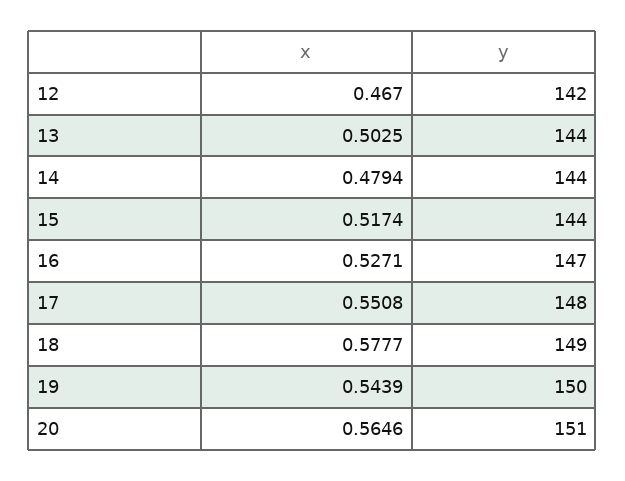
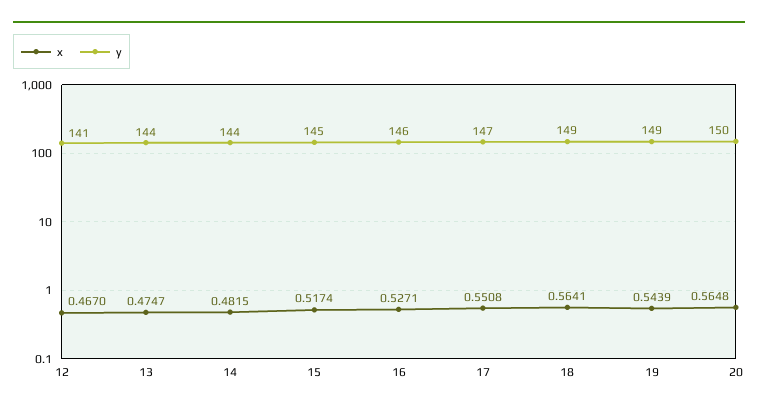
y, 12: 142 -> 141
x, 13: 0.5025 -> 0.4747
x, 14: 0.4794 -> 0.4815
y, 15: 144 -> 145
y, 16: 147 -> 146
y, 17: 148 -> 147
x, 18: 0.5777 -> 0.5641
y, 19: 150 -> 149
x, 20: 0.5646 -> 0.5648
y, 20: 151 -> 150

